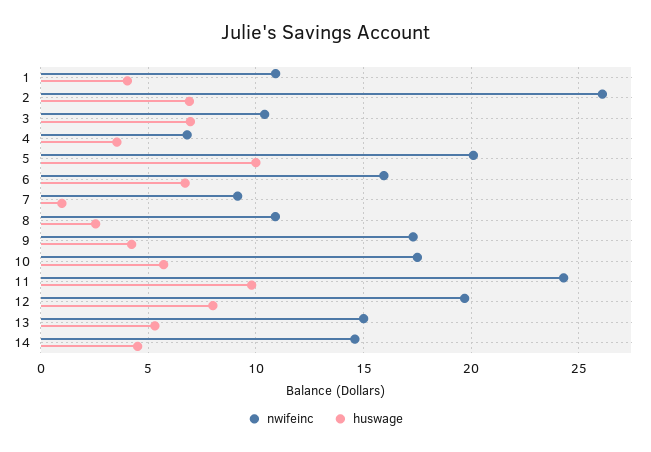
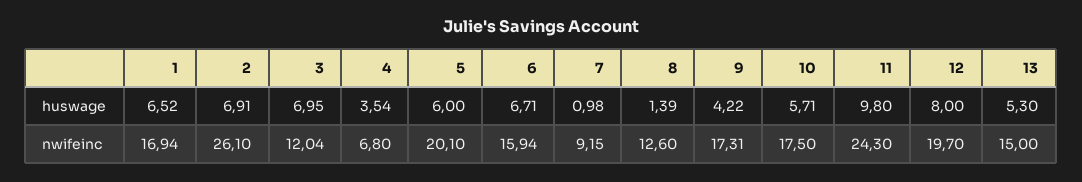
nwifeinc, 1: 11 -> 16.94
huswage, 1: 4 -> 6.52
nwifeinc, 3: 10.5 -> 12.04
huswage, 5: 10 -> 6
nwifeinc, 8: 11 -> 12.6
huswage, 8: 2.5 -> 1.39
nwifeinc, 14: 14.5 -> none
huswage, 14: 4.5 -> none

